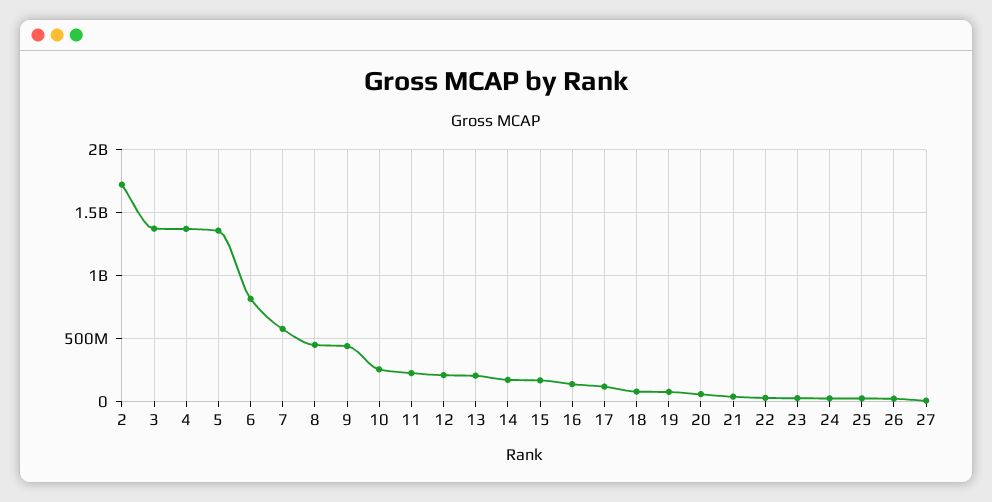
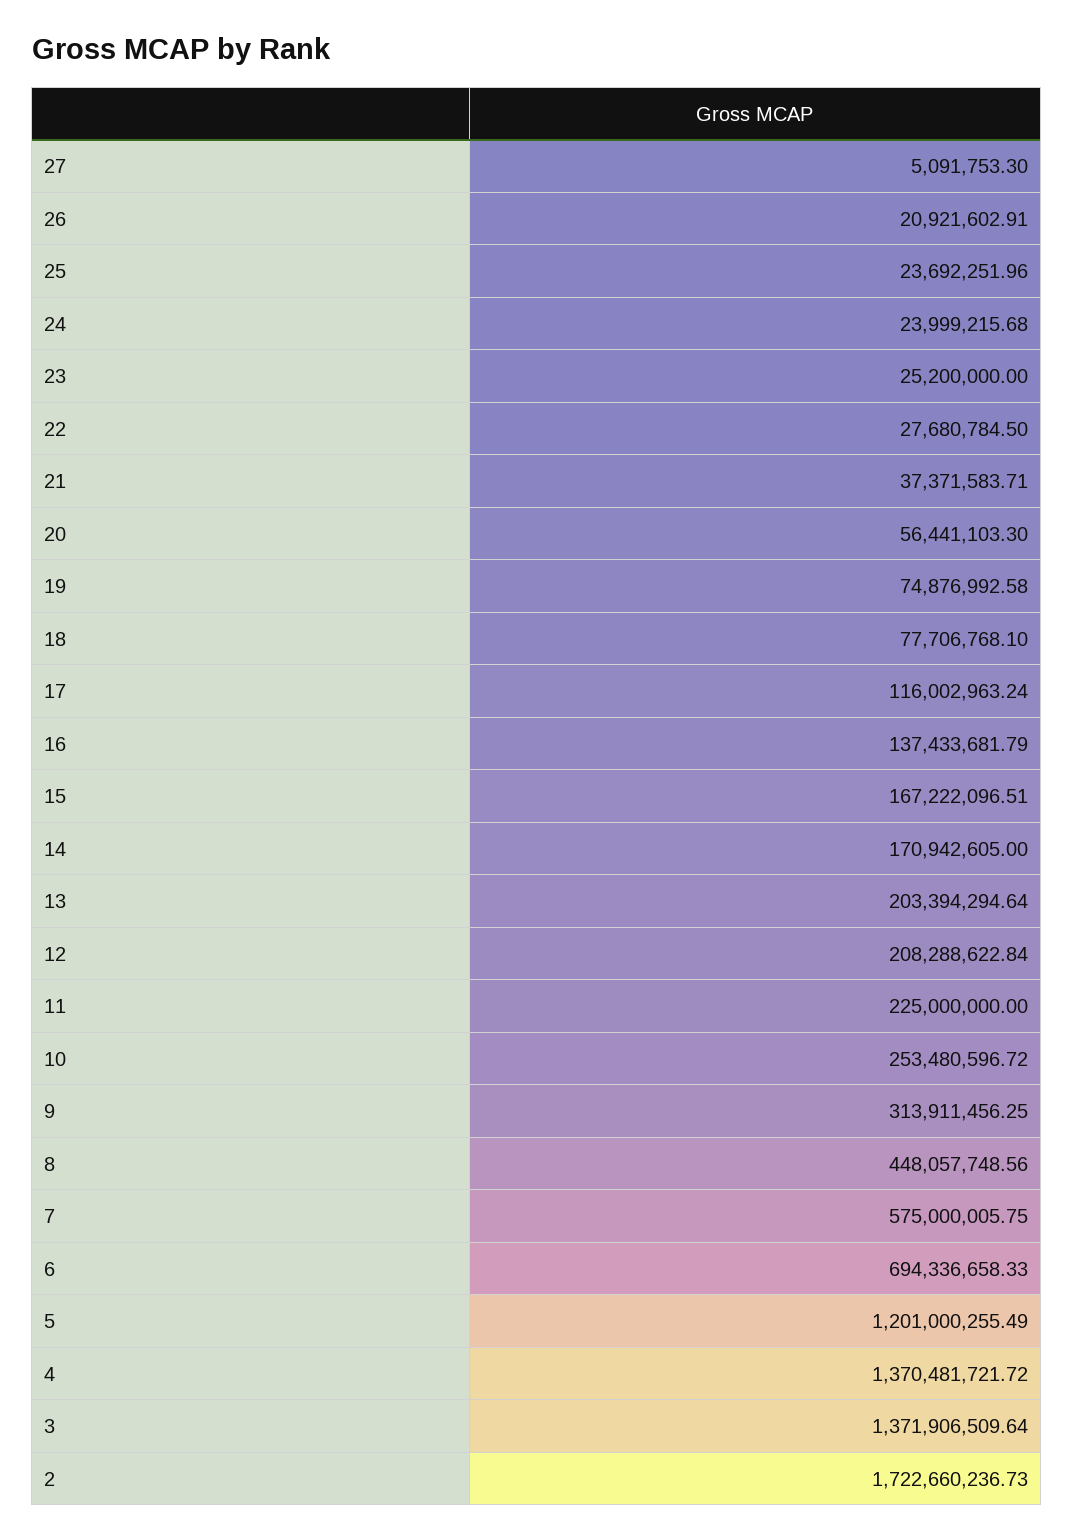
5: 1350000000 -> 1201000255.49
6: 800000000 -> 694336658.33
9: 450000000 -> 313911456.25

